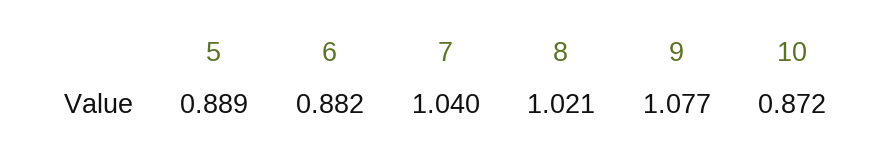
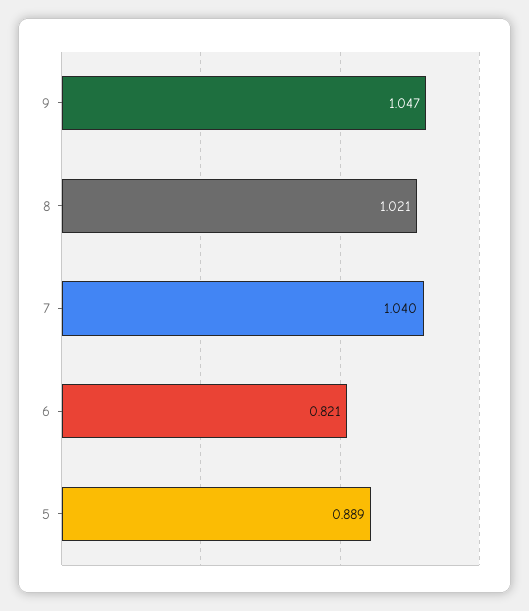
6: 0.882 -> 0.821
9: 1.077 -> 1.047
10: 0.872 -> none

